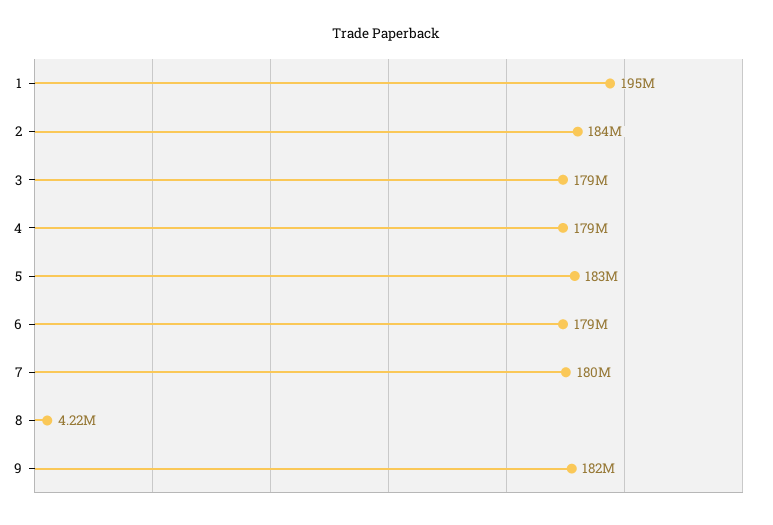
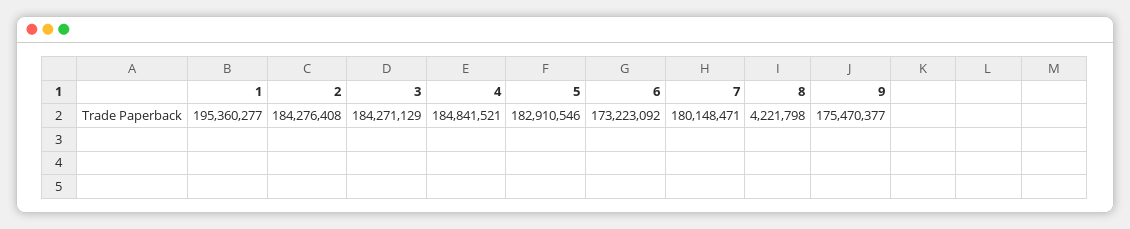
3: 179000000 -> 184271129
4: 179000000 -> 184841521
6: 179000000 -> 173223092
9: 182000000 -> 175470377

